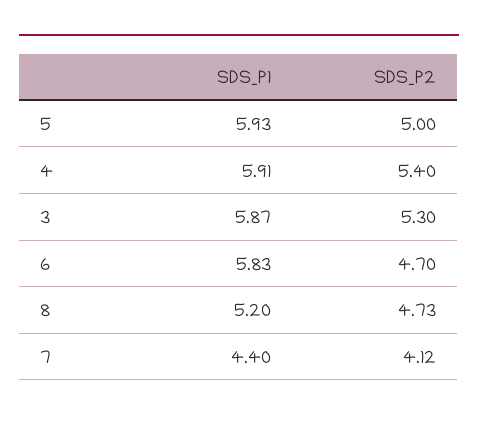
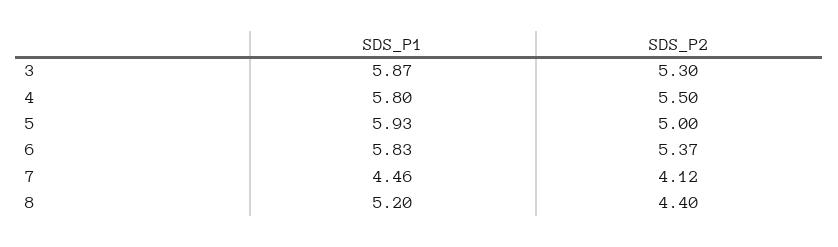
SDS_P1, 4: 5.91 -> 5.8
SDS_P2, 4: 5.4 -> 5.5
SDS_P2, 6: 4.7 -> 5.37
SDS_P2, 8: 4.73 -> 4.4
SDS_P1, 7: 4.4 -> 4.46

